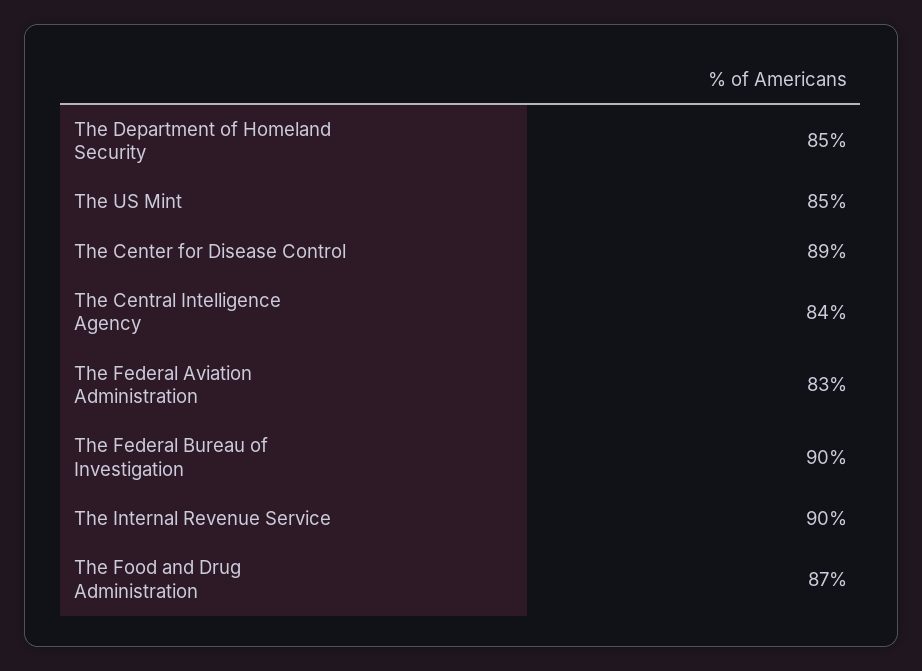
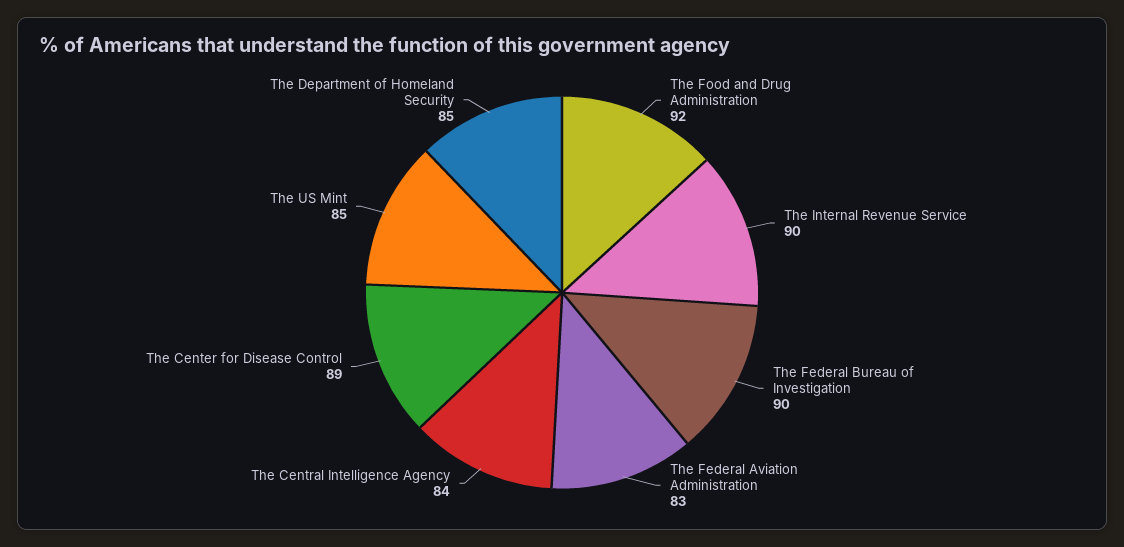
The Food and Drug Administration: 87 -> 92

